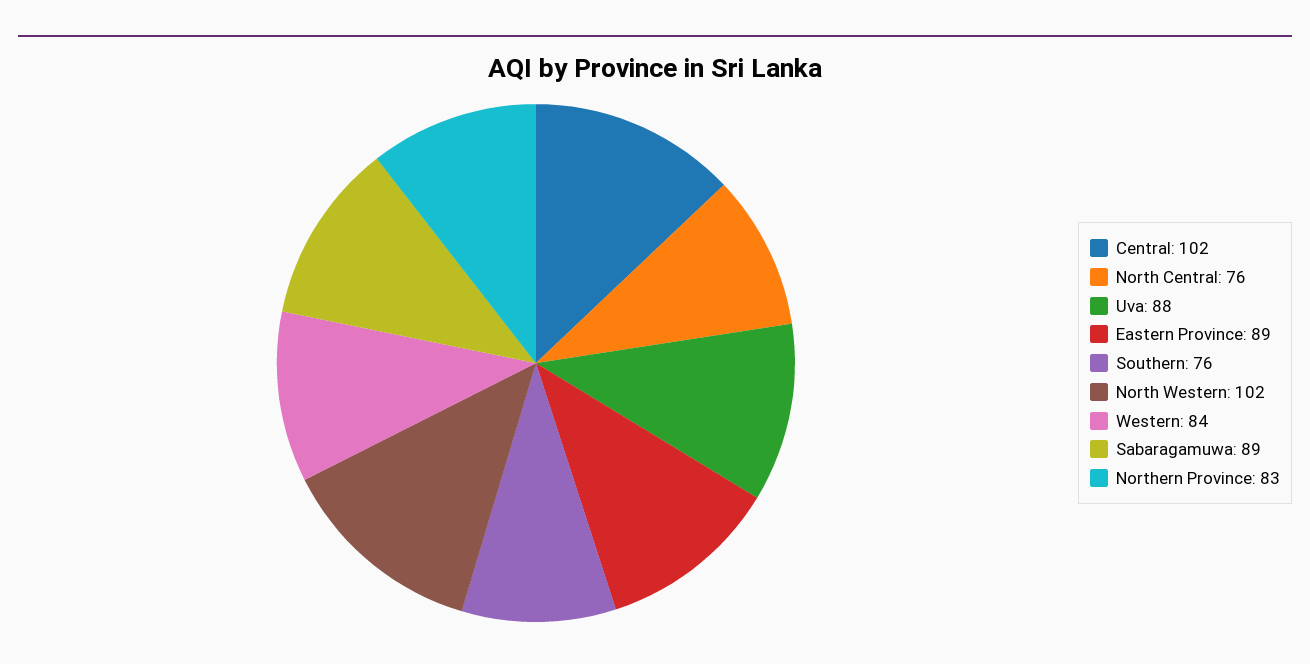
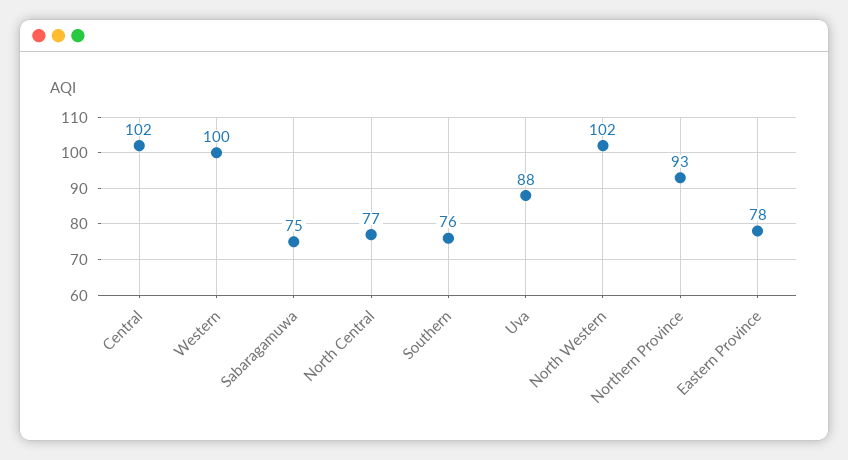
North Central: 76 -> 77
Eastern Province: 89 -> 78
Western: 84 -> 100
Sabaragamuwa: 89 -> 75
Northern Province: 83 -> 93

